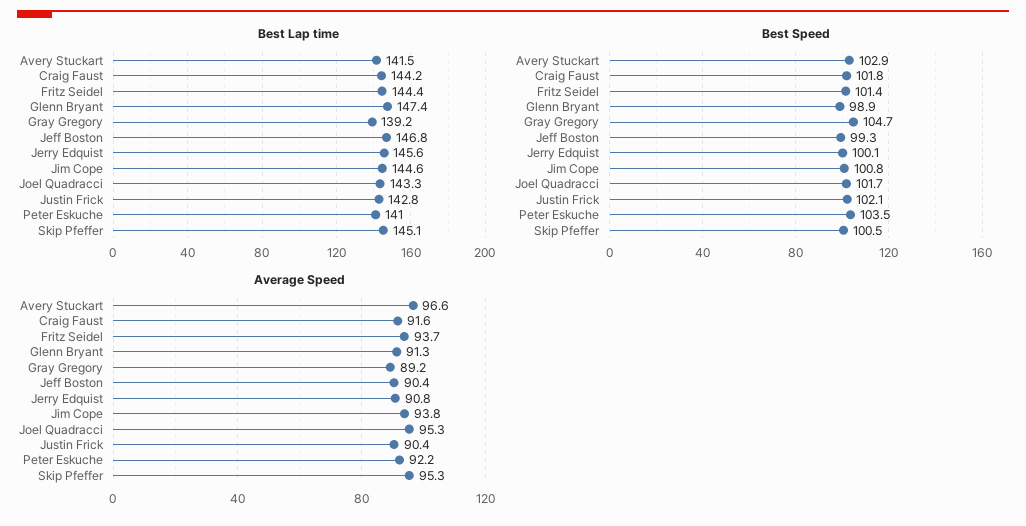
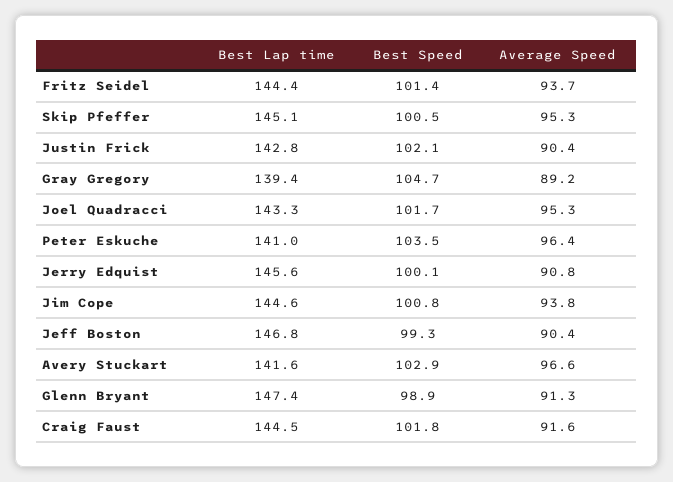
Best Lap time, Avery Stuckart: 141.5 -> 141.6
Best Lap time, Craig Faust: 144.2 -> 144.5
Best Lap time, Gray Gregory: 139.2 -> 139.4
Average Speed, Peter Eskuche: 92.2 -> 96.4

